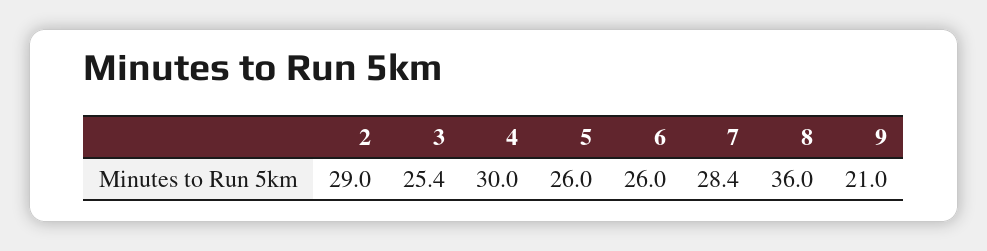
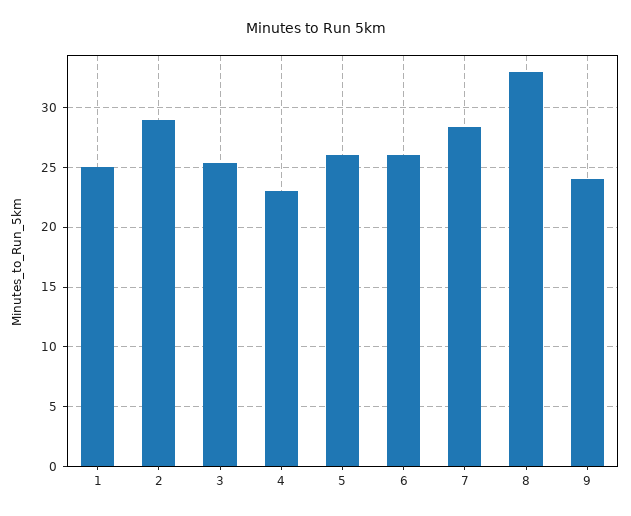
4: 30 -> 23
8: 36 -> 33
9: 21 -> 24
1: none -> 25

